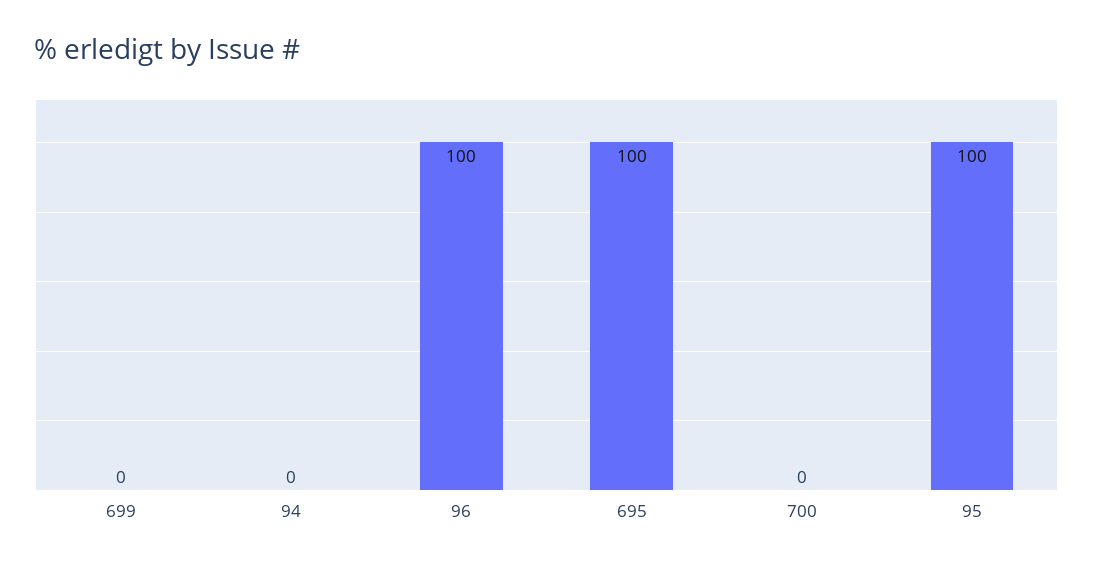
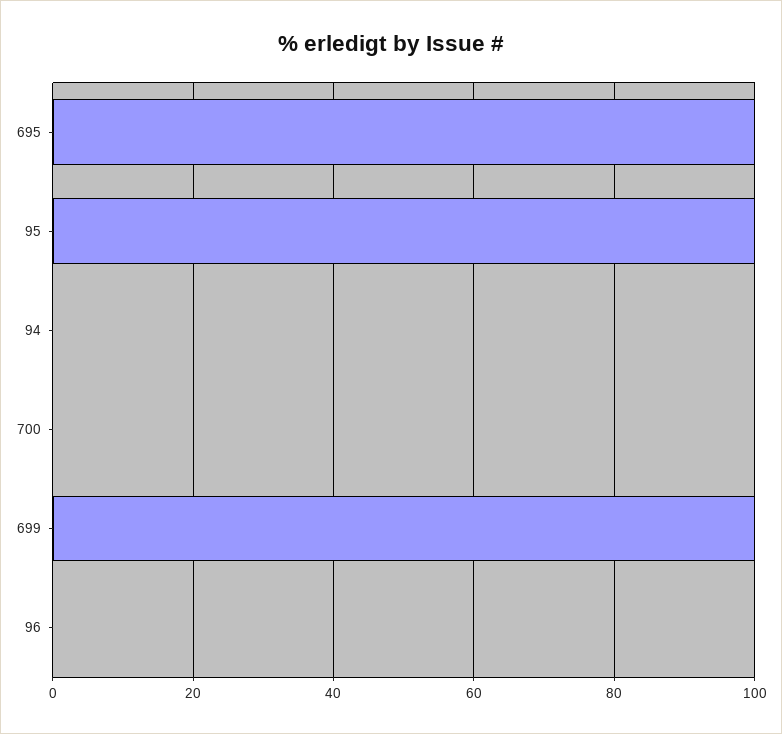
699: 0 -> 100
96: 100 -> 0

